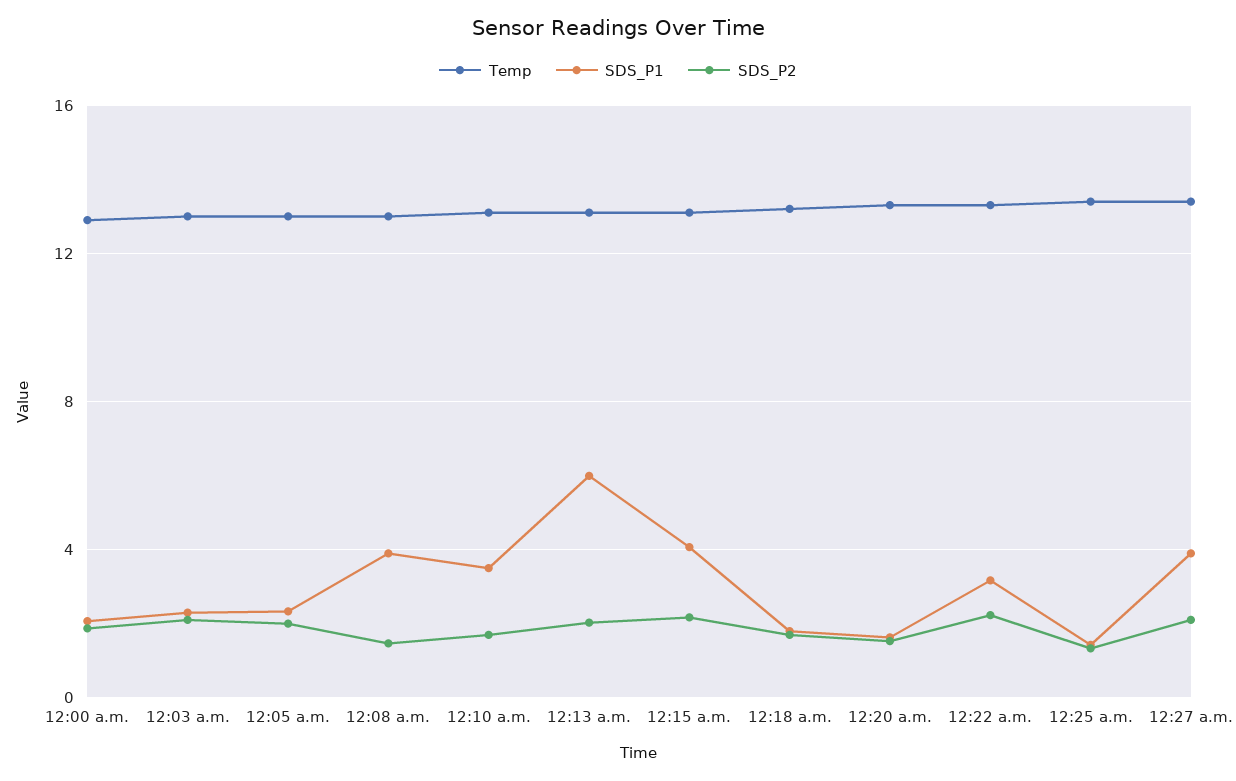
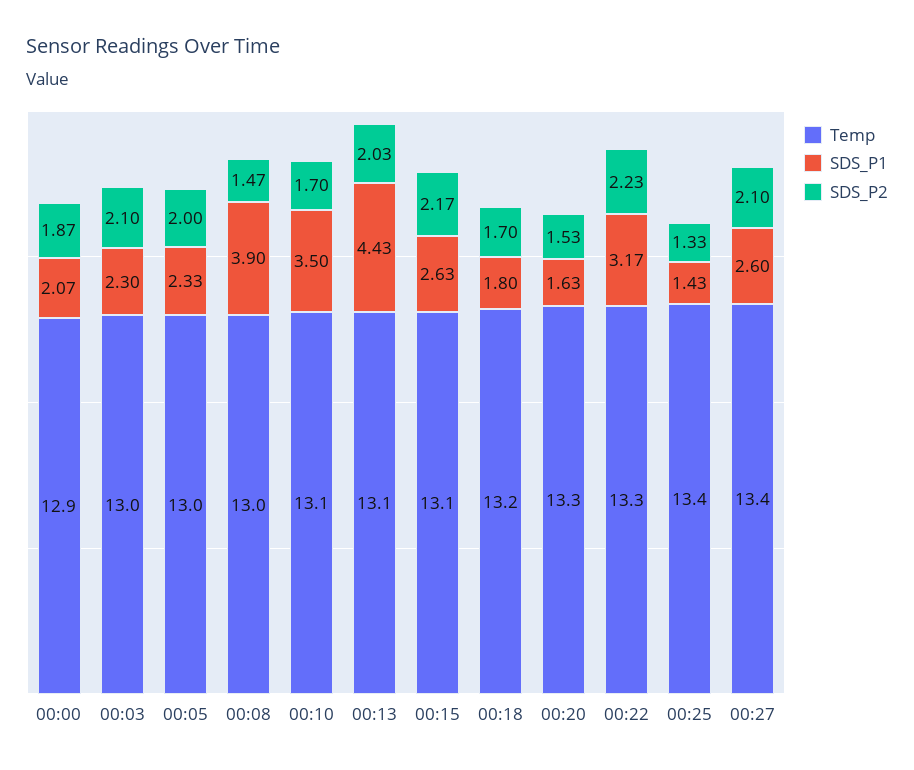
SDS_P1, 12:13 a.m.: 6 -> 4.43
SDS_P1, 12:15 a.m.: 4 -> 2.63
SDS_P1, 12:27 a.m.: 4 -> 2.6

